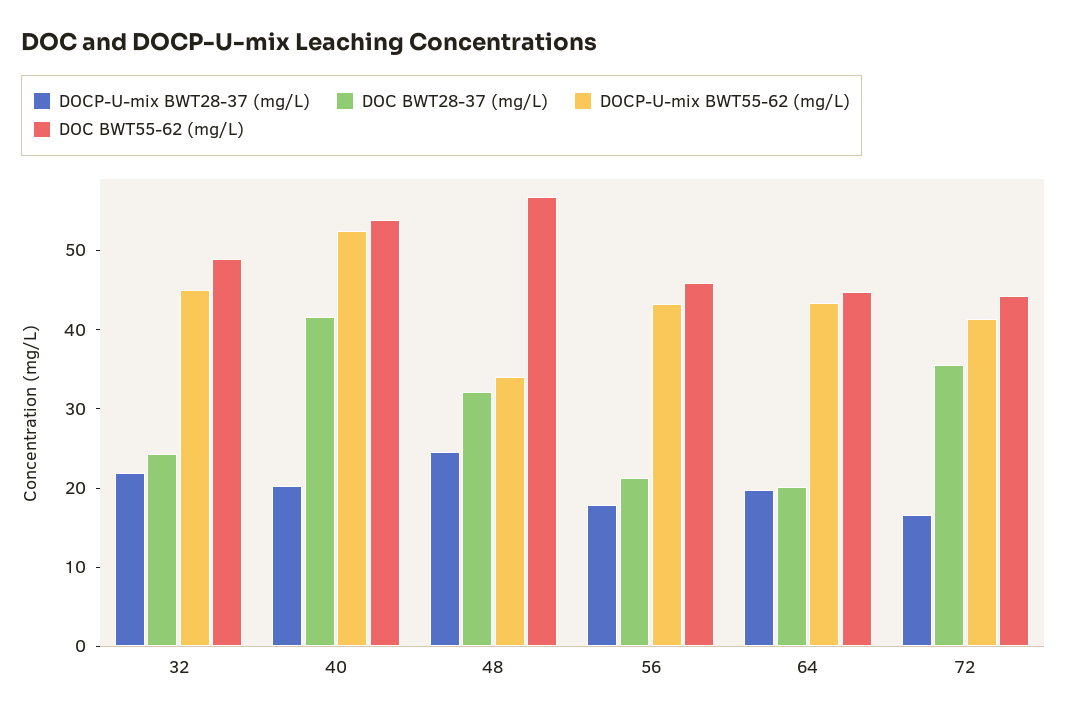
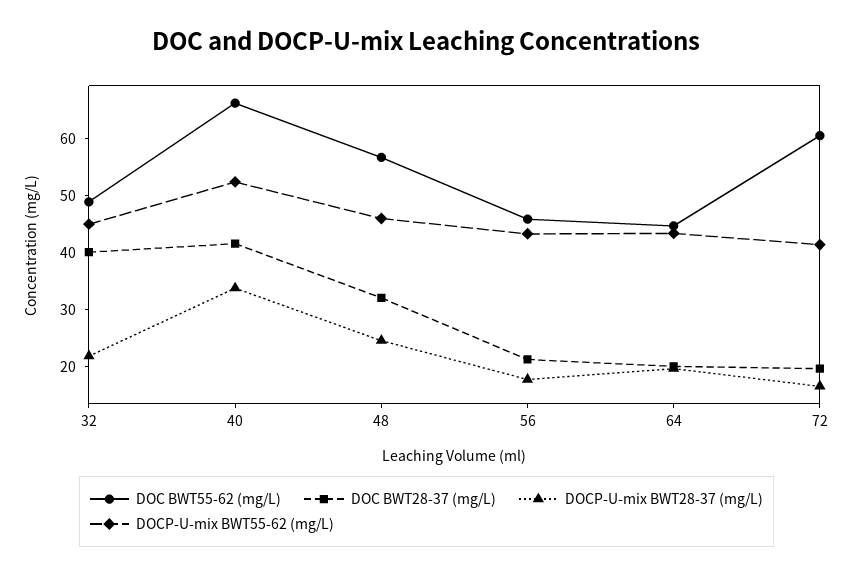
DOC BWT28-37 (mg/L), 32: 24 -> 40
DOCP-U-mix BWT28-37 (mg/L), 40: 20 -> 34
DOC BWT55-62 (mg/L), 40: 54 -> 66
DOCP-U-mix BWT55-62 (mg/L), 48: 34 -> 46
DOC BWT28-37 (mg/L), 72: 36 -> 20
DOC BWT55-62 (mg/L), 72: 44 -> 60

